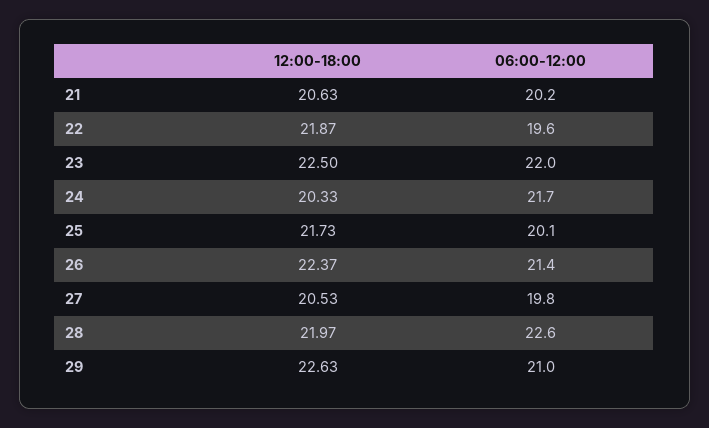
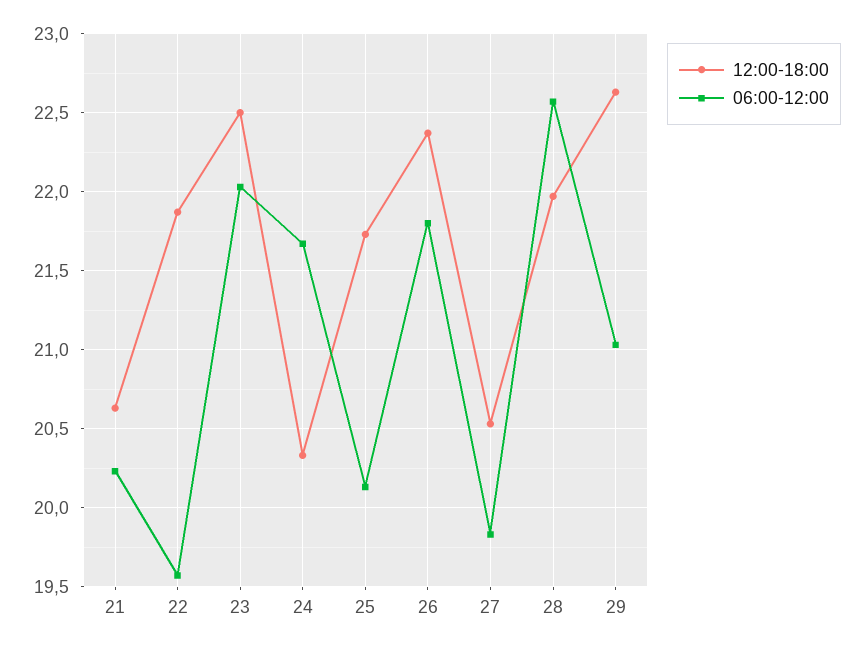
06:00-12:00, 26: 21.4 -> 21.8

